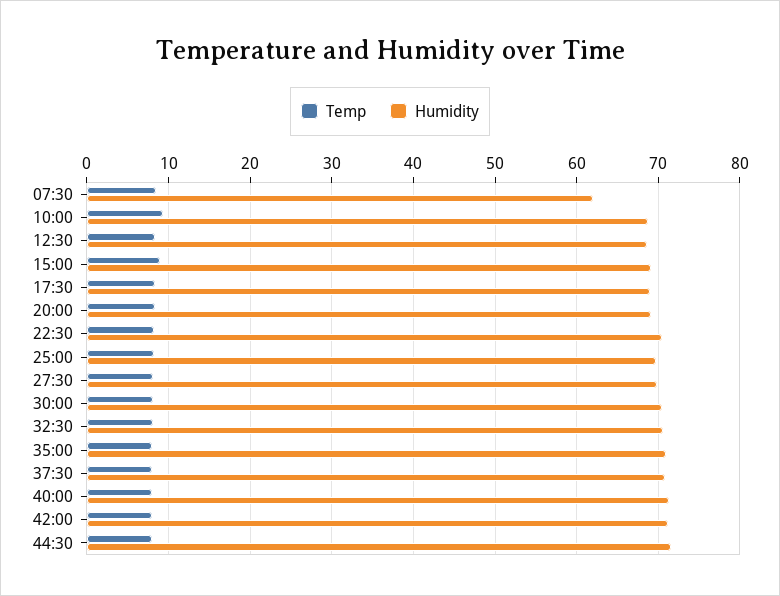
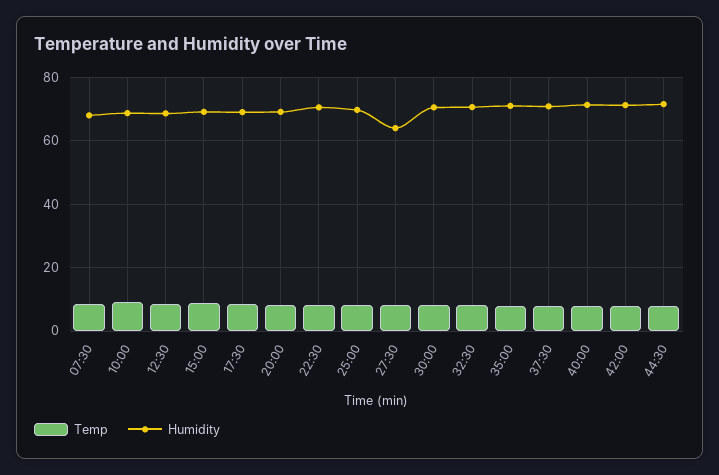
Humidity, 07:30: 62 -> 68
Humidity, 27:30: 70 -> 64

